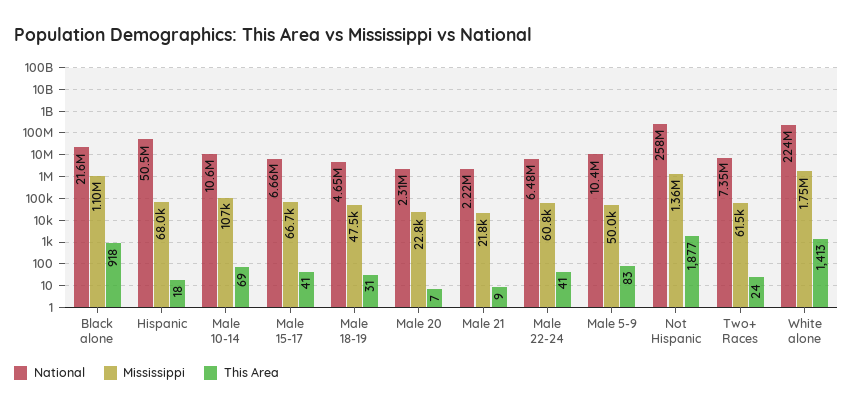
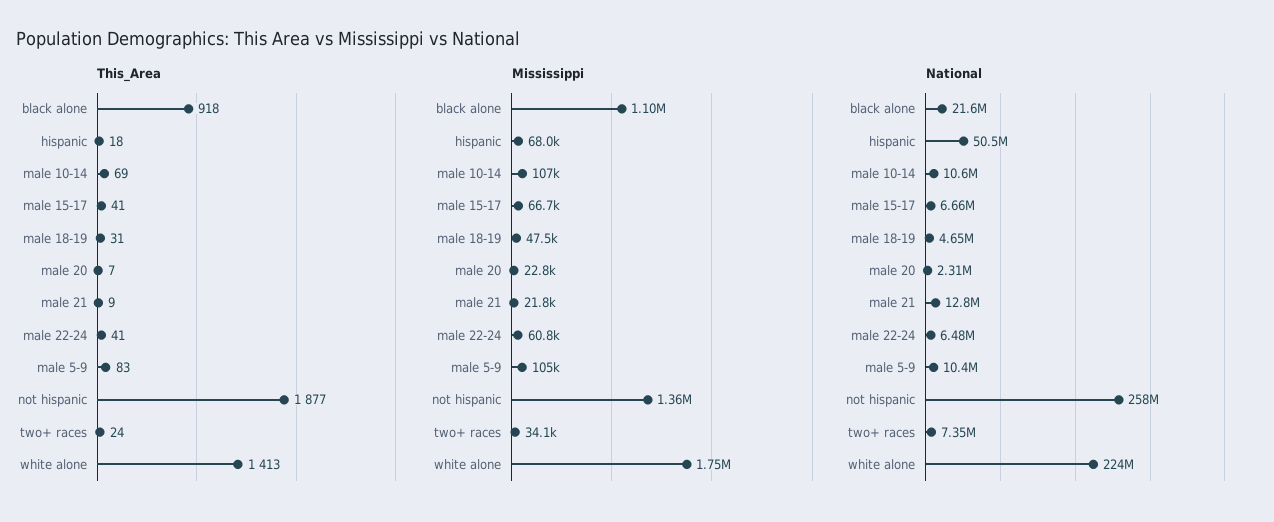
National, Male 21: 2220000 -> 12800000
Mississippi, Male 5-9: 50000 -> 105000
Mississippi, Two+ Races: 61500 -> 34100

